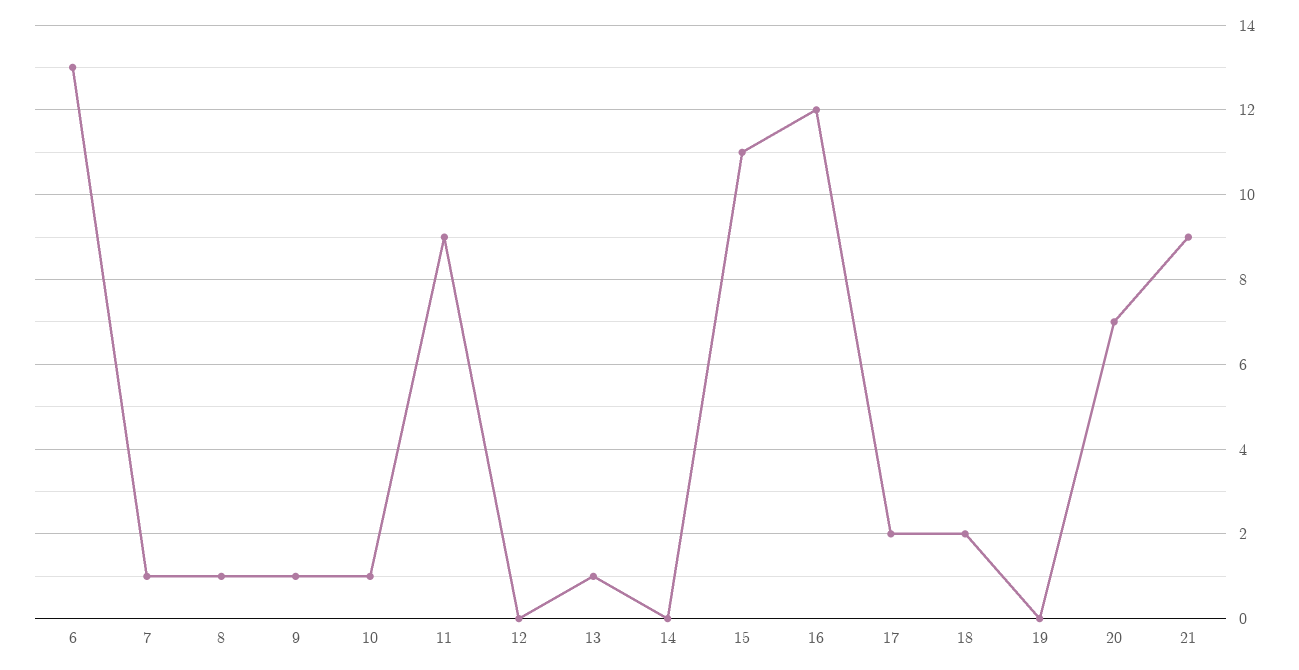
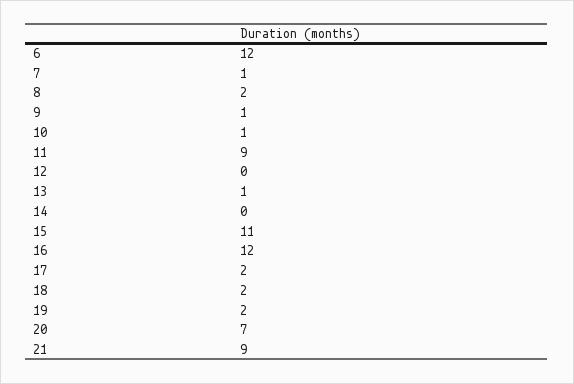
6: 13 -> 12
8: 1 -> 2
19: 0 -> 2

